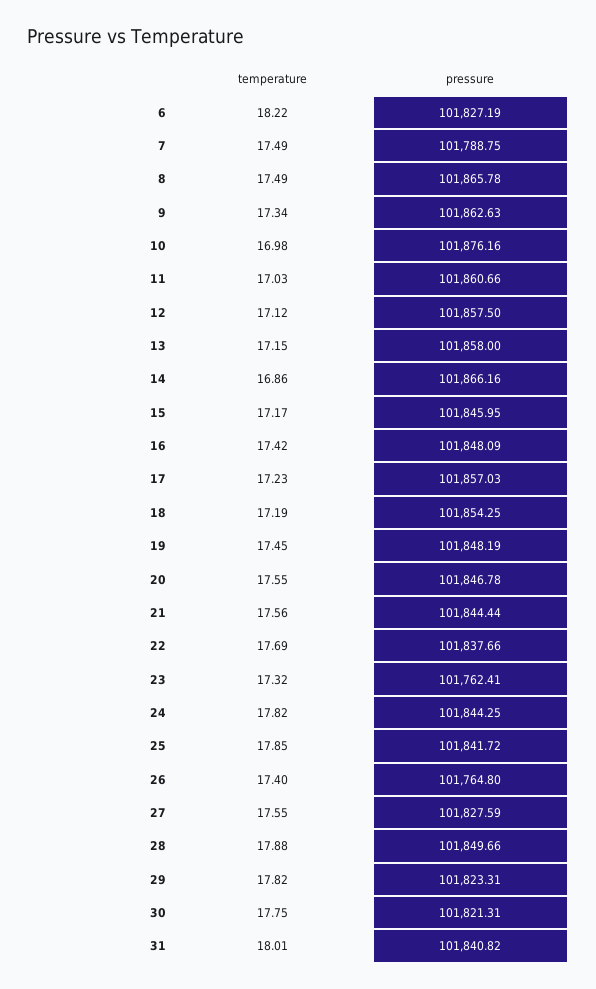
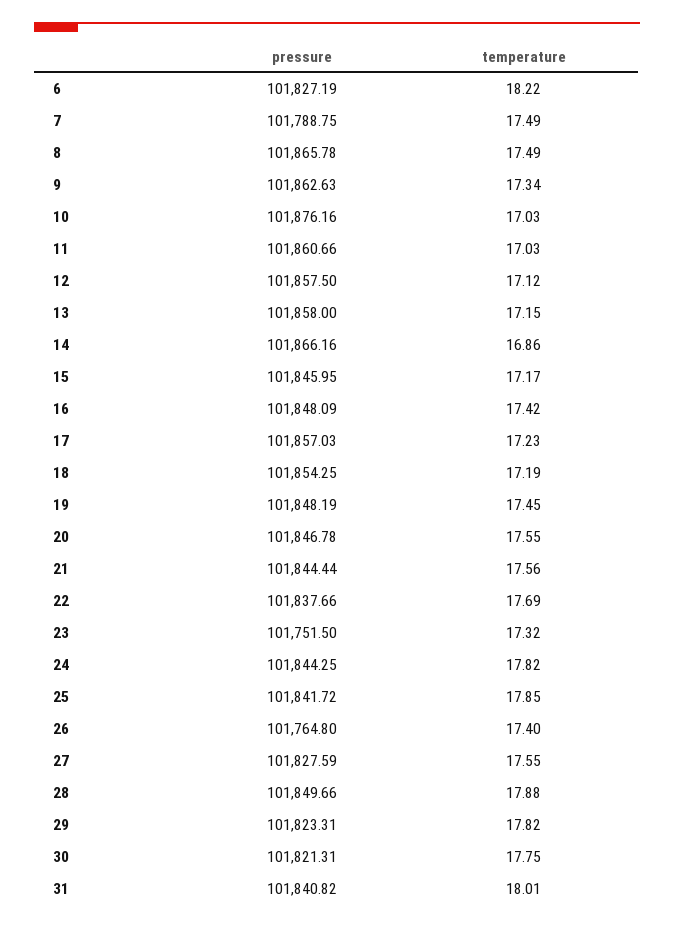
temperature, 10: 16.98 -> 17.03
pressure, 23: 101762.41 -> 101751.5

